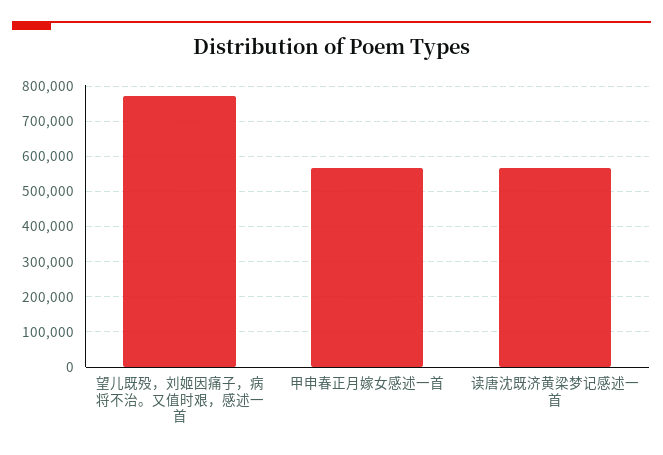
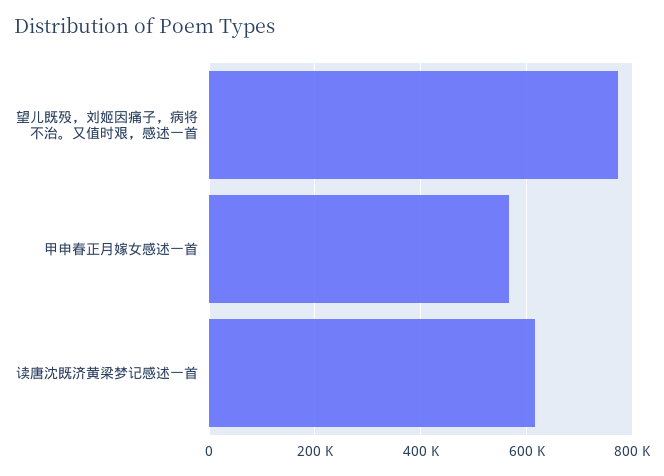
读唐沈既济黄梁梦记感述一首: 560000 -> 620000

